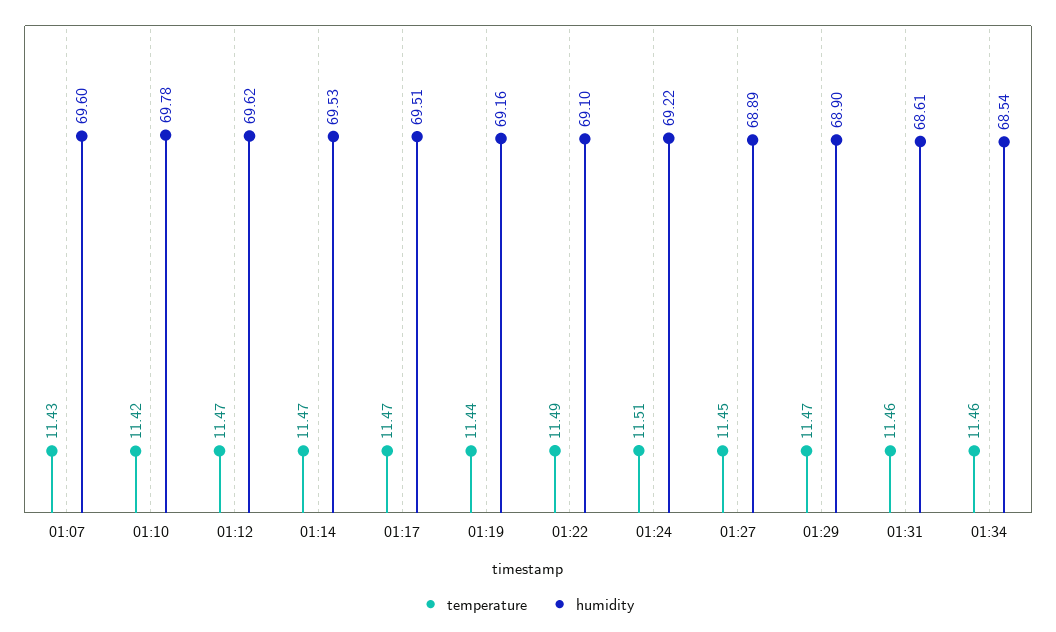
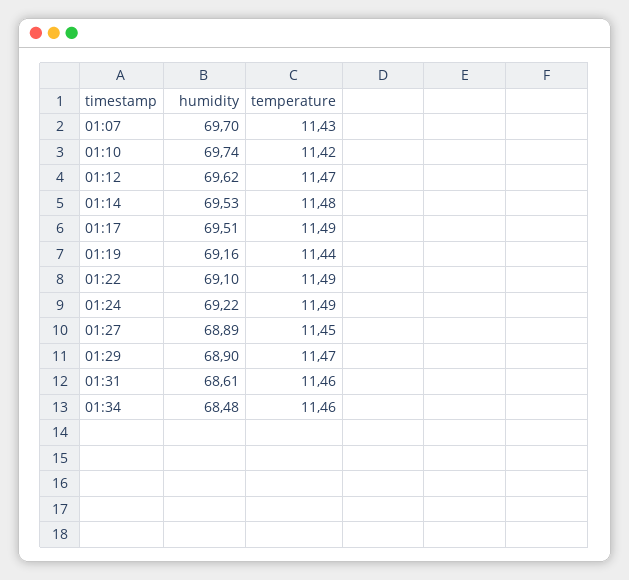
humidity, 01:07: 69.6 -> 69.7
humidity, 01:10: 69.78 -> 69.74
temperature, 01:14: 11.47 -> 11.48
temperature, 01:17: 11.47 -> 11.49
temperature, 01:24: 11.51 -> 11.49
humidity, 01:34: 68.54 -> 68.48

